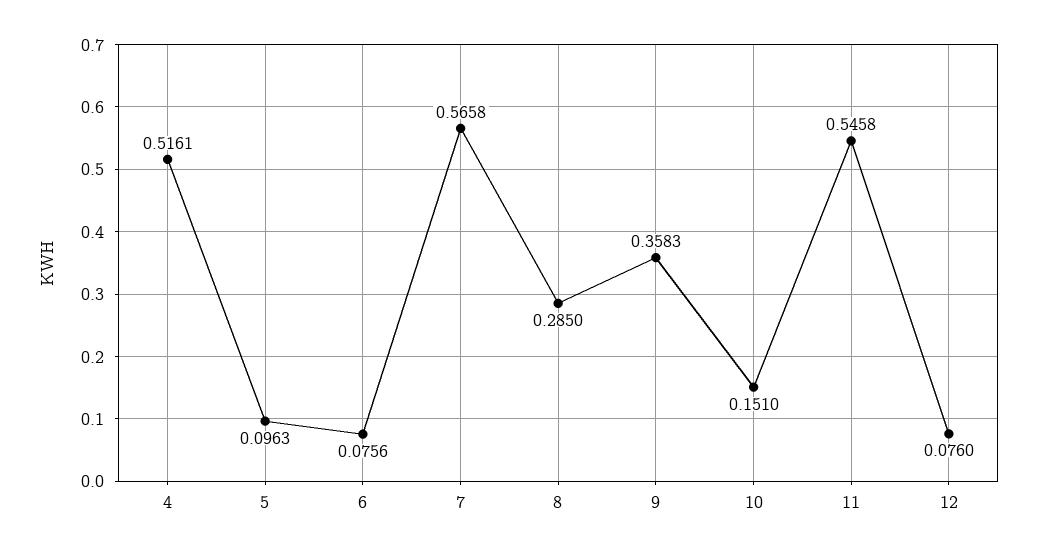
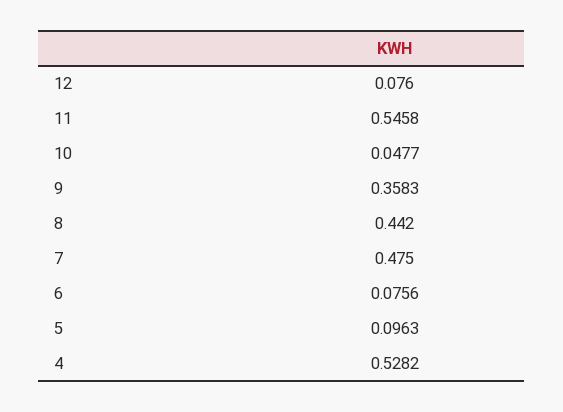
4: 0.5161 -> 0.5282
7: 0.5658 -> 0.475
8: 0.285 -> 0.442
10: 0.151 -> 0.0477

